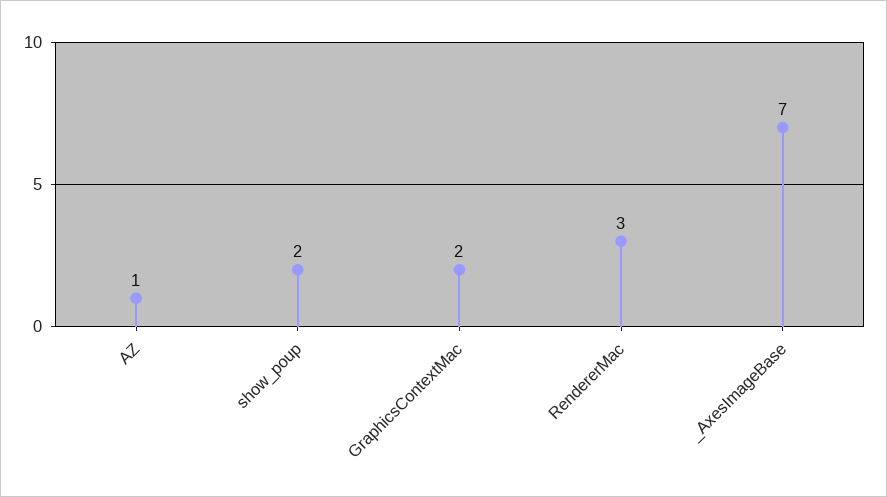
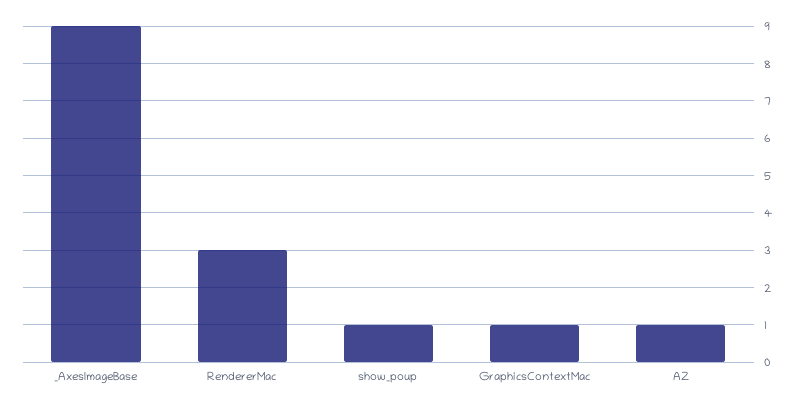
show_poup: 2 -> 1
GraphicsContextMac: 2 -> 1
_AxesImageBase: 7 -> 9

